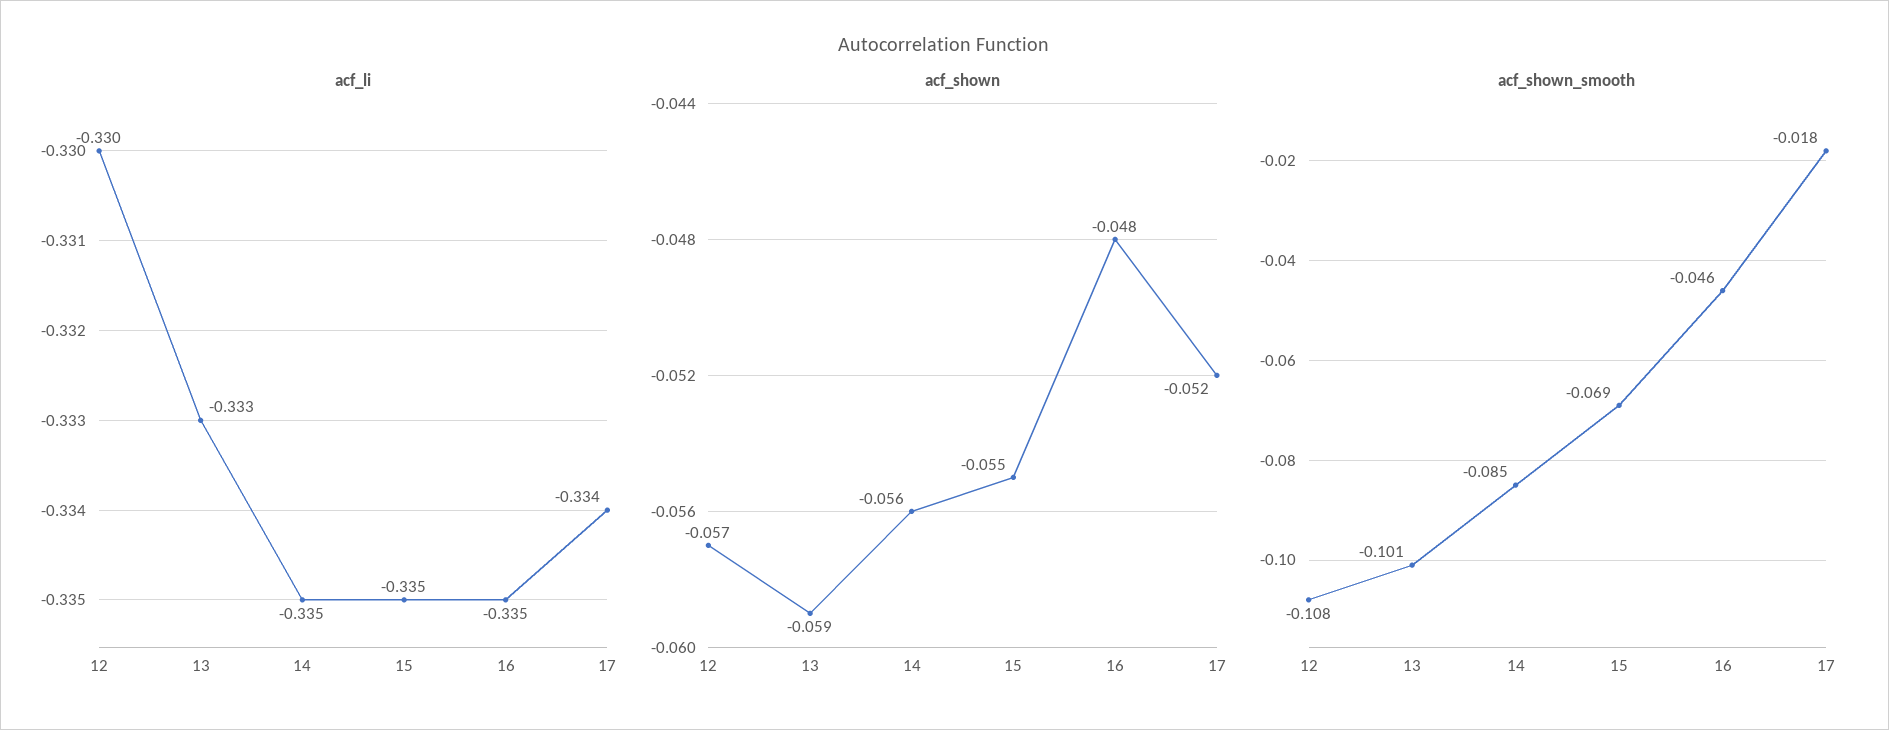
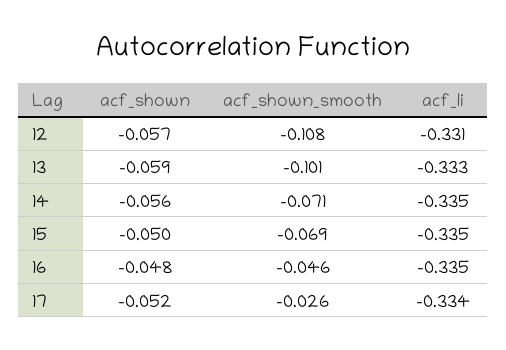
acf_li, 12: -0.33 -> -0.331
acf_shown, 15: -0.055 -> -0.05
acf_shown_smooth, 14: -0.085 -> -0.071
acf_shown_smooth, 17: -0.018 -> -0.026

